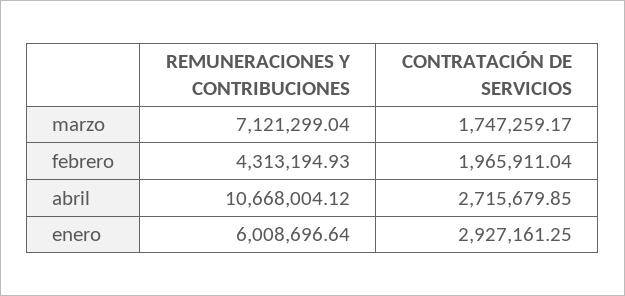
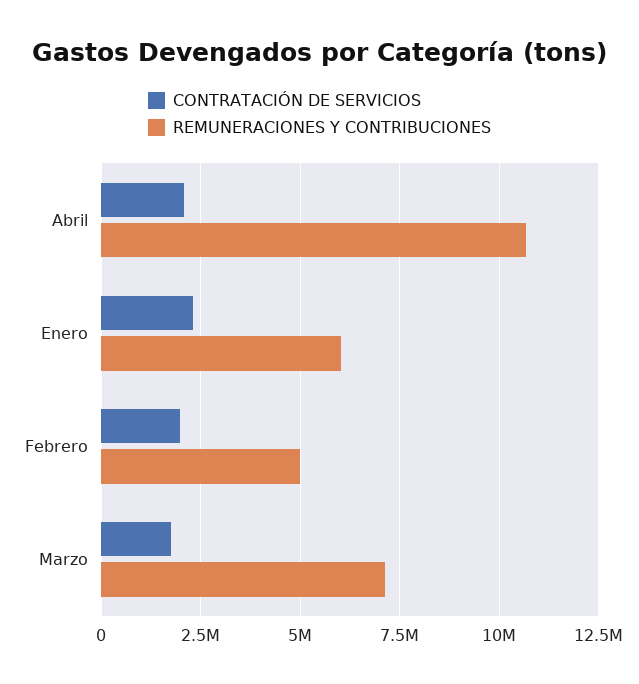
REMUNERACIONES Y CONTRIBUCIONES, febrero: 4313194.93 -> 5000000
CONTRATACIÓN DE SERVICIOS, abril: 2715679.85 -> 2000000
CONTRATACIÓN DE SERVICIOS, enero: 2927161.25 -> 2250000

